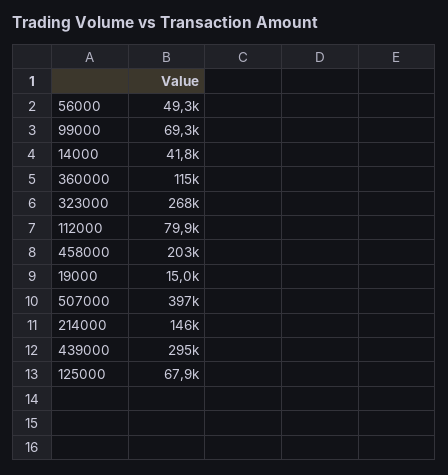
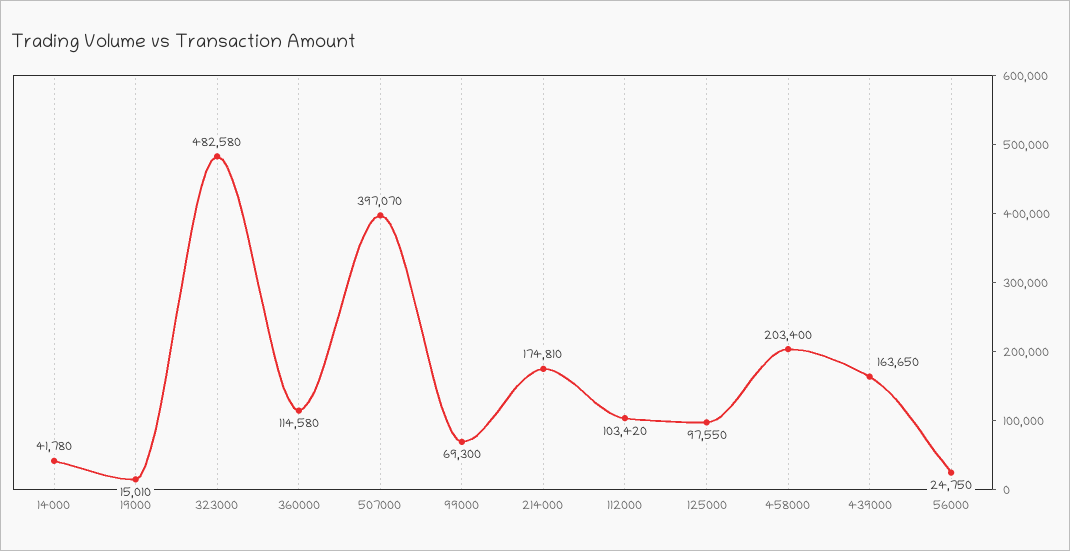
56000: 49300 -> 24750
323000: 268000 -> 482580
112000: 79900 -> 103420
214000: 146000 -> 174810
439000: 295000 -> 163650
125000: 67900 -> 97550

